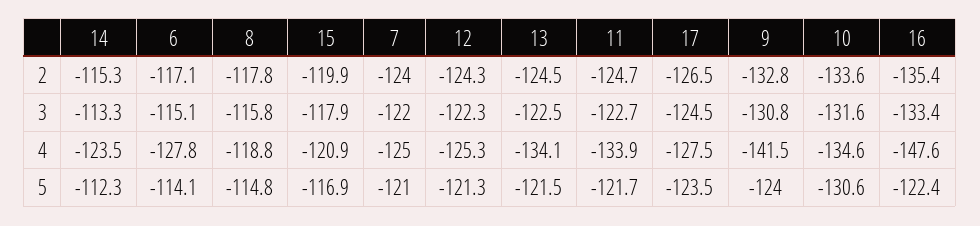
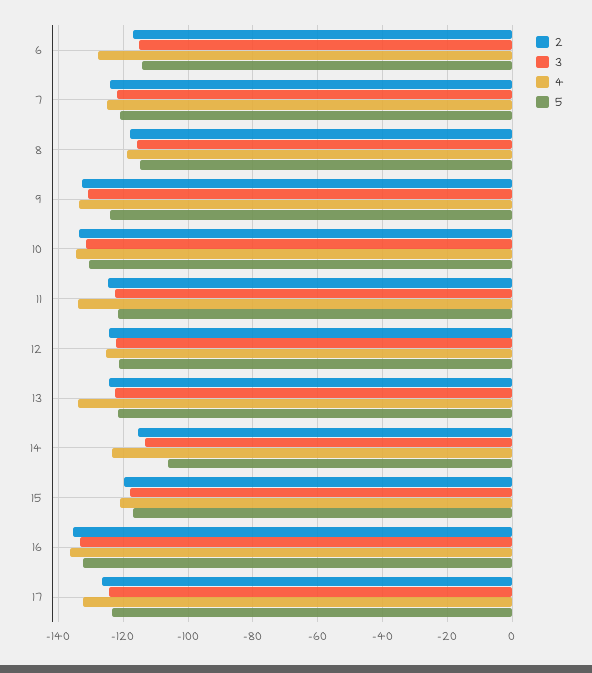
4, 17: -127.5 -> -132
4, 9: -141.5 -> -134
4, 16: -147.6 -> -136
5, 14: -112.3 -> -106
5, 16: -122.4 -> -132

